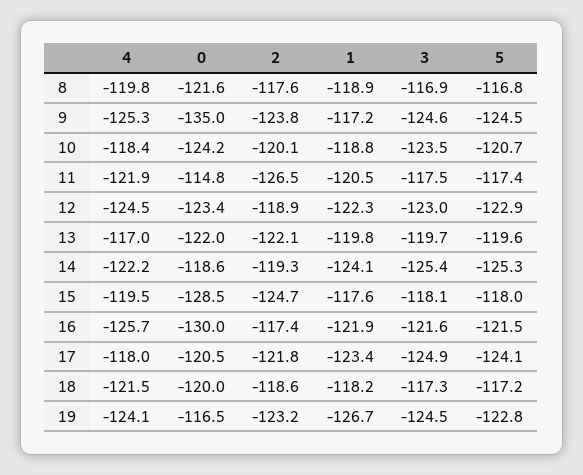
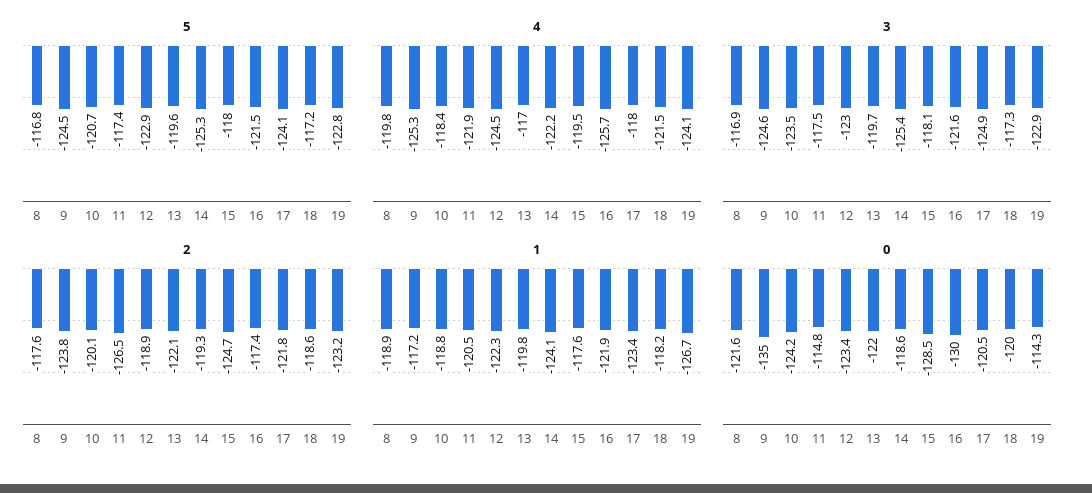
0, 19: -116.5 -> -114.3
3, 19: -124.5 -> -122.9

